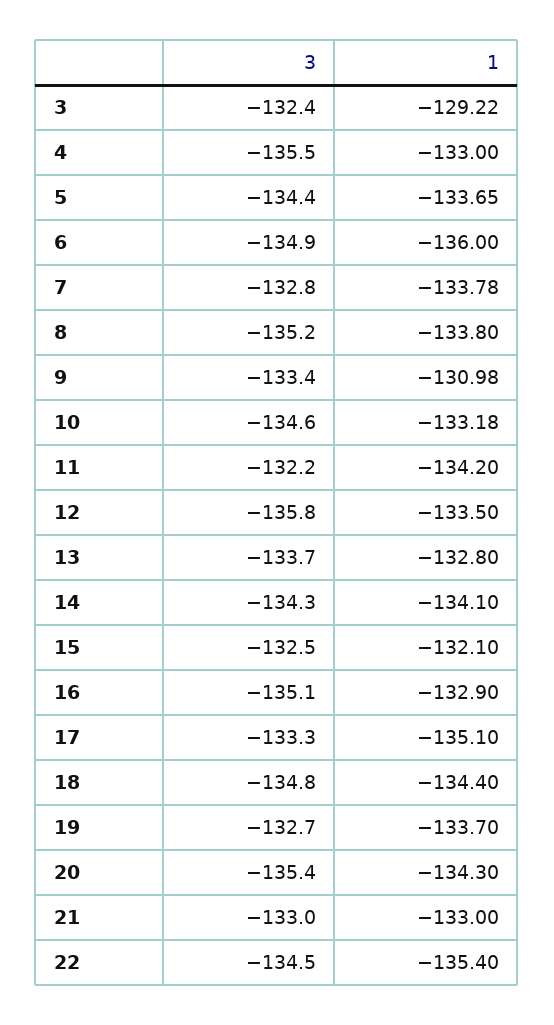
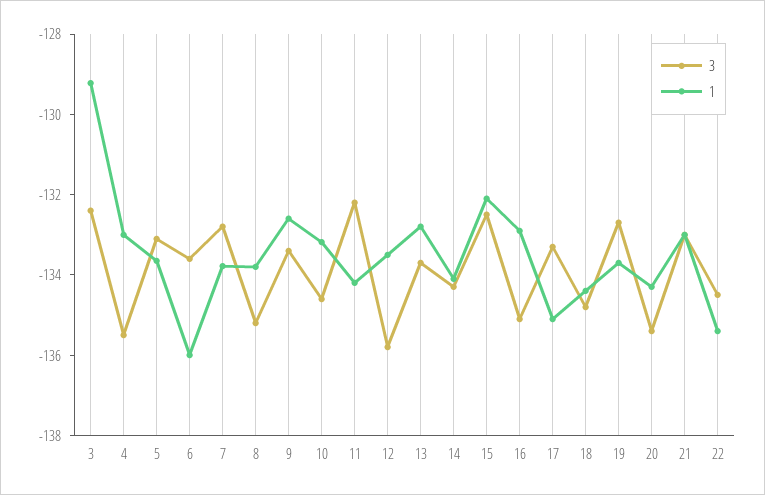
3, 5: -134.4 -> -133
3, 6: -134.9 -> -133.5
1, 9: -130.98 -> -132.5

